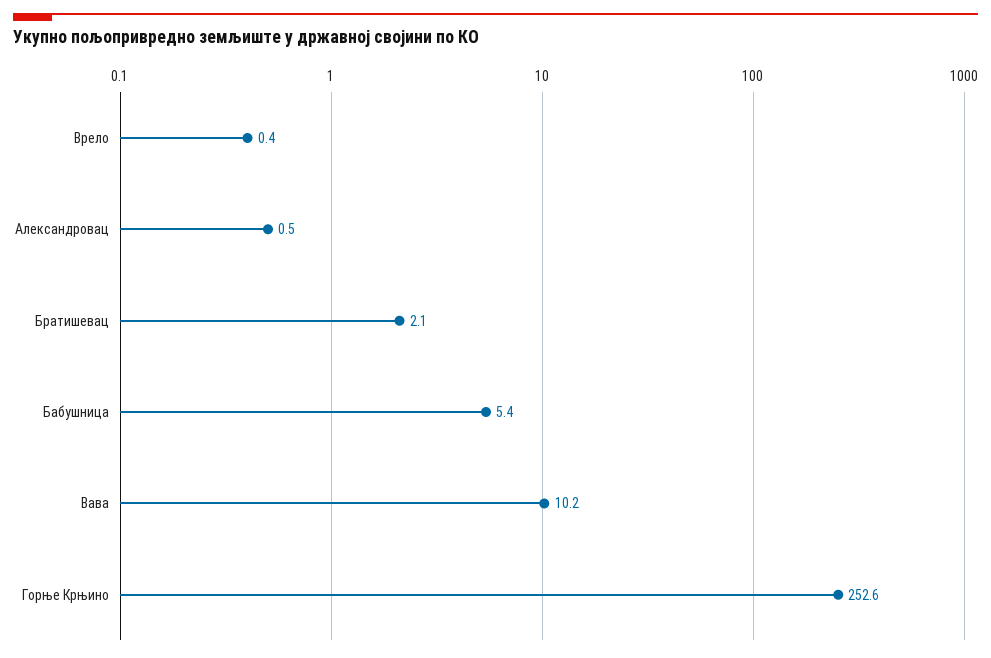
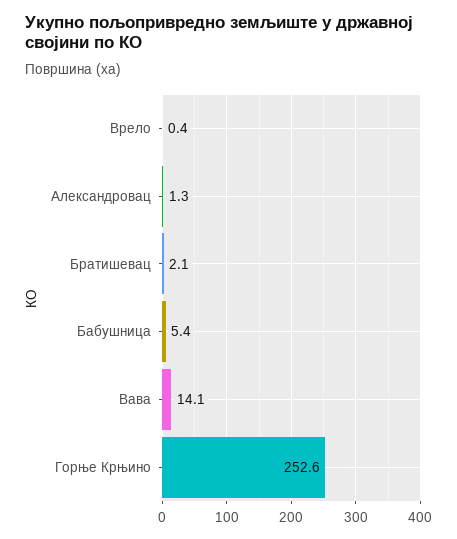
Александровац: 0.5 -> 1.3
Вава: 10.2 -> 14.1

